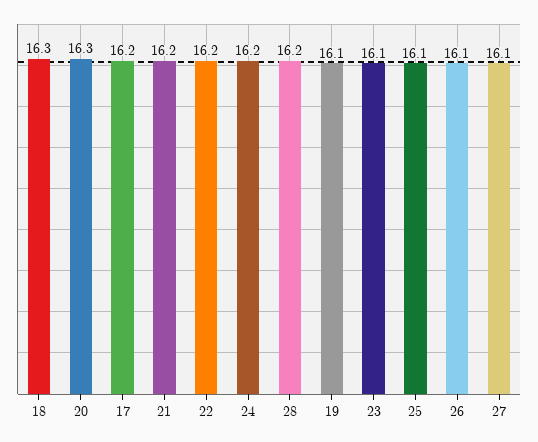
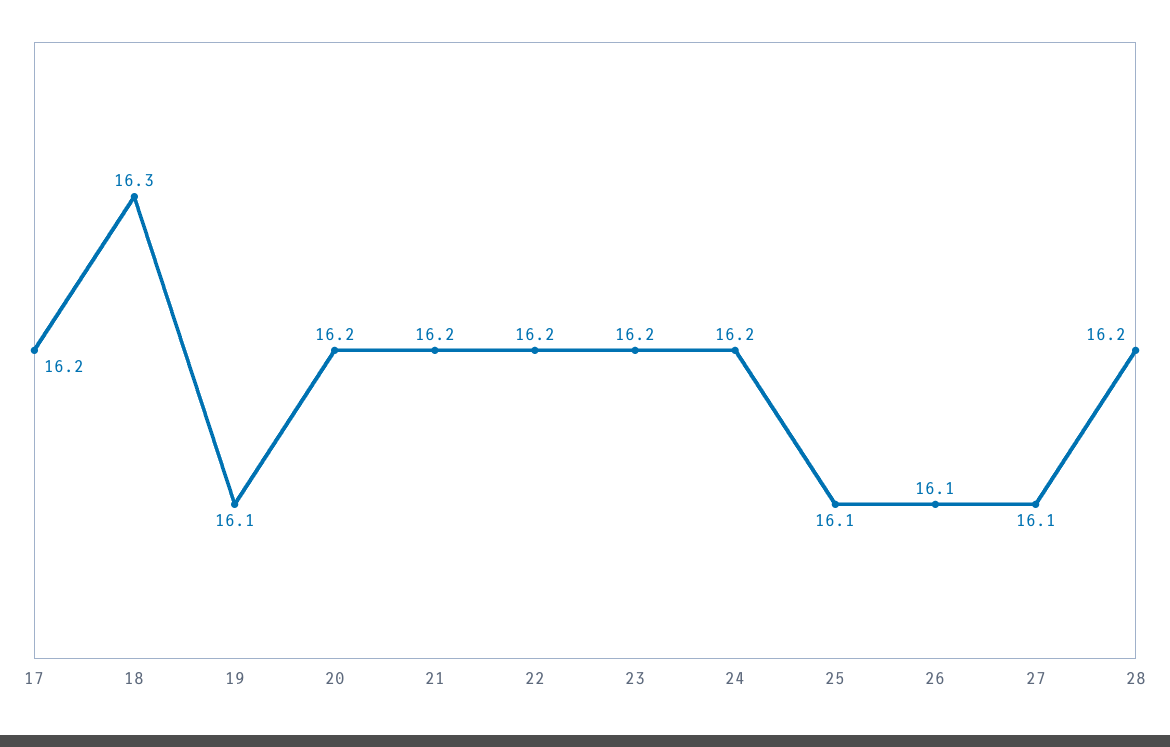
20: 16.3 -> 16.2
23: 16.1 -> 16.2

